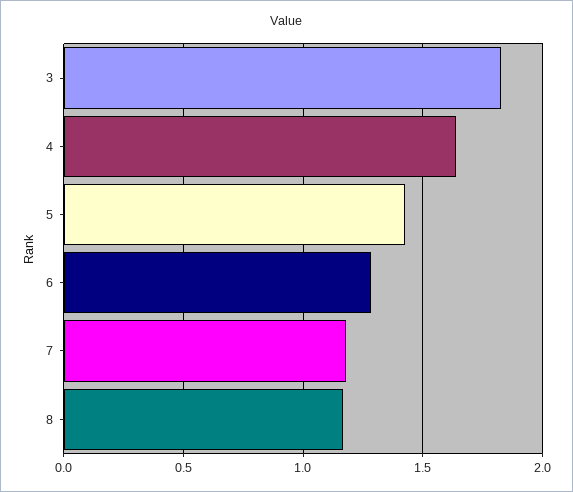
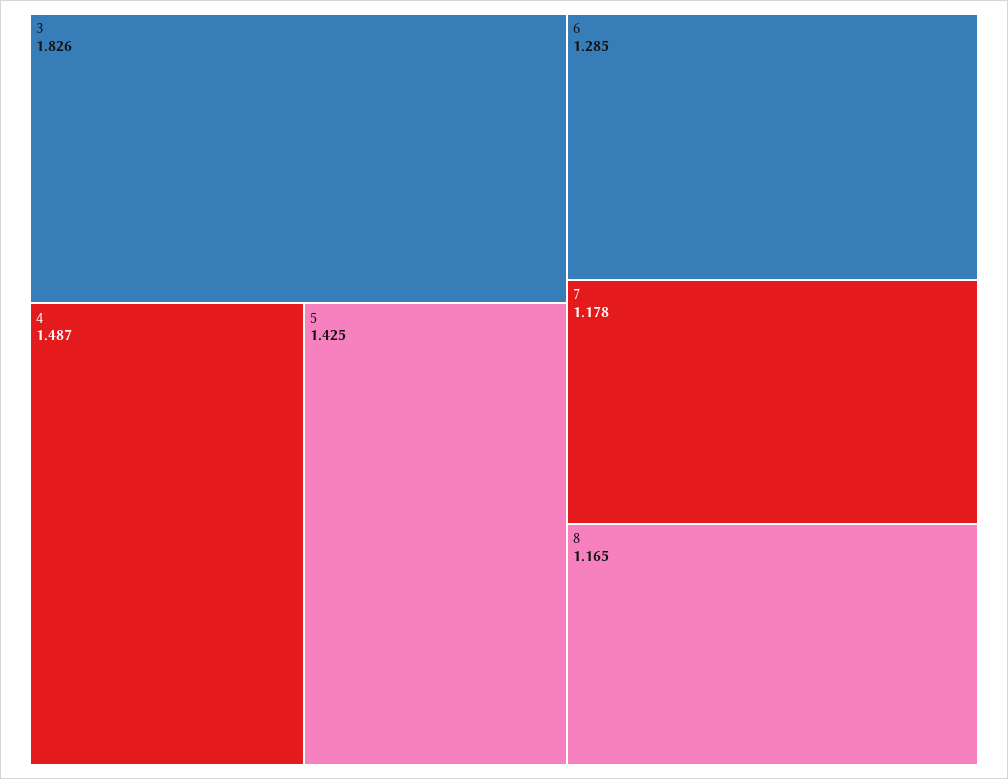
4: 1.65 -> 1.487

